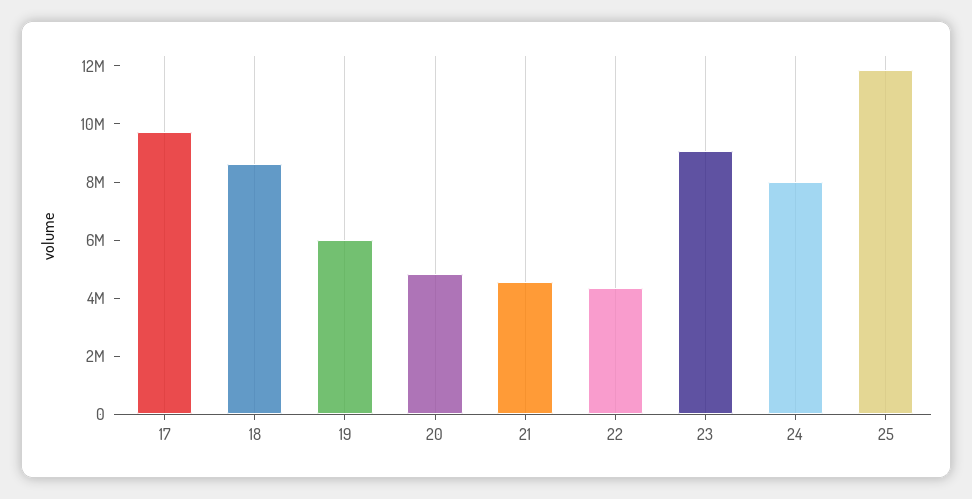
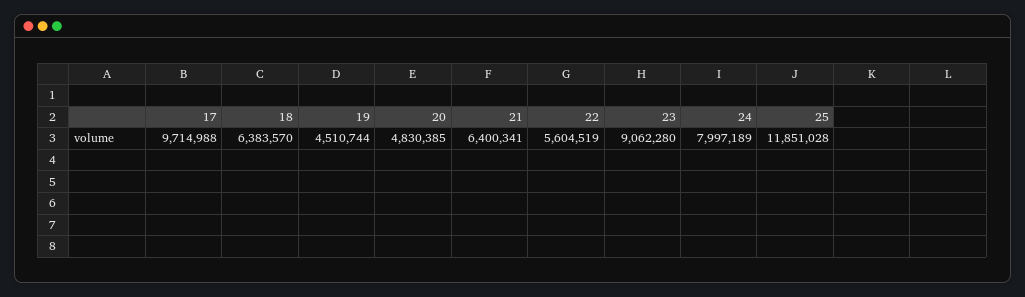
18: 8500000 -> 6383570
19: 6000000 -> 4510744
21: 4500000 -> 6400341
22: 4500000 -> 5604519

